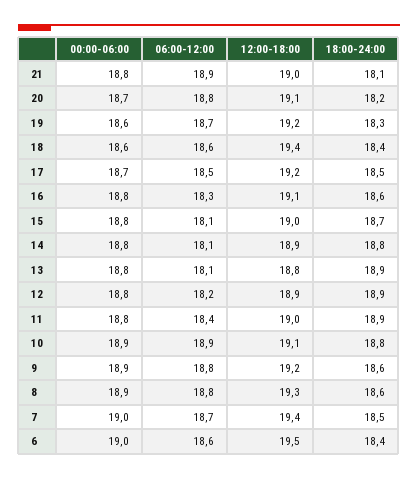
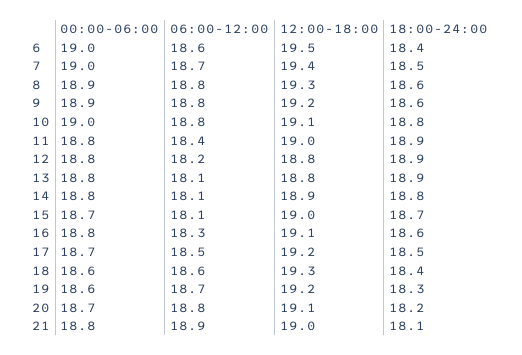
12:00-18:00, 18: 19.4 -> 19.3
00:00-06:00, 15: 18.8 -> 18.7
12:00-18:00, 12: 18.9 -> 18.8
00:00-06:00, 10: 18.9 -> 19
06:00-12:00, 10: 18.9 -> 18.8

